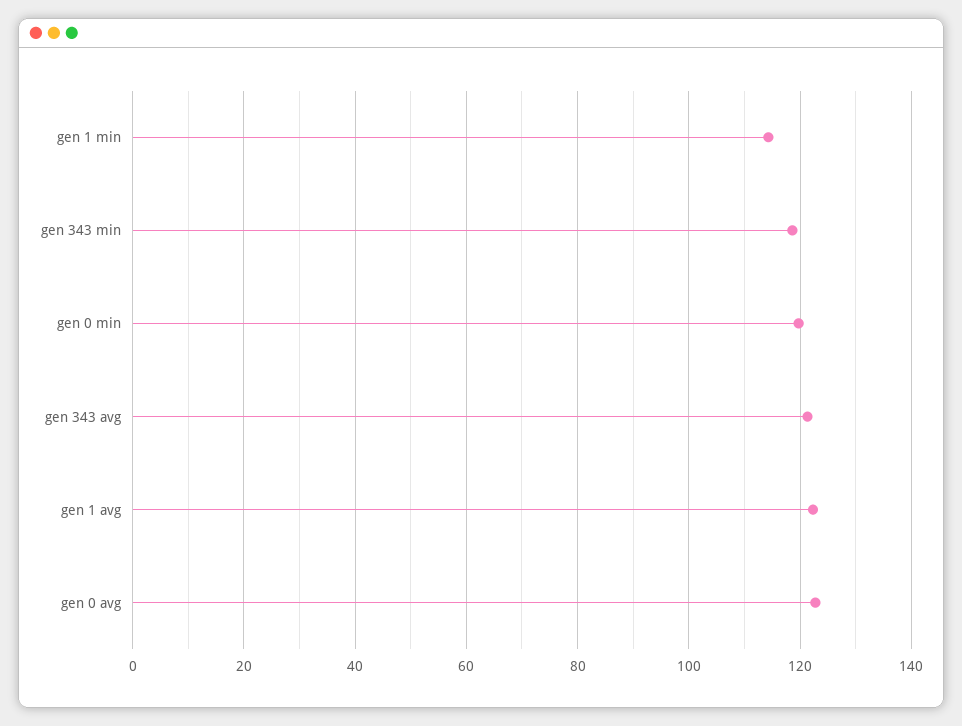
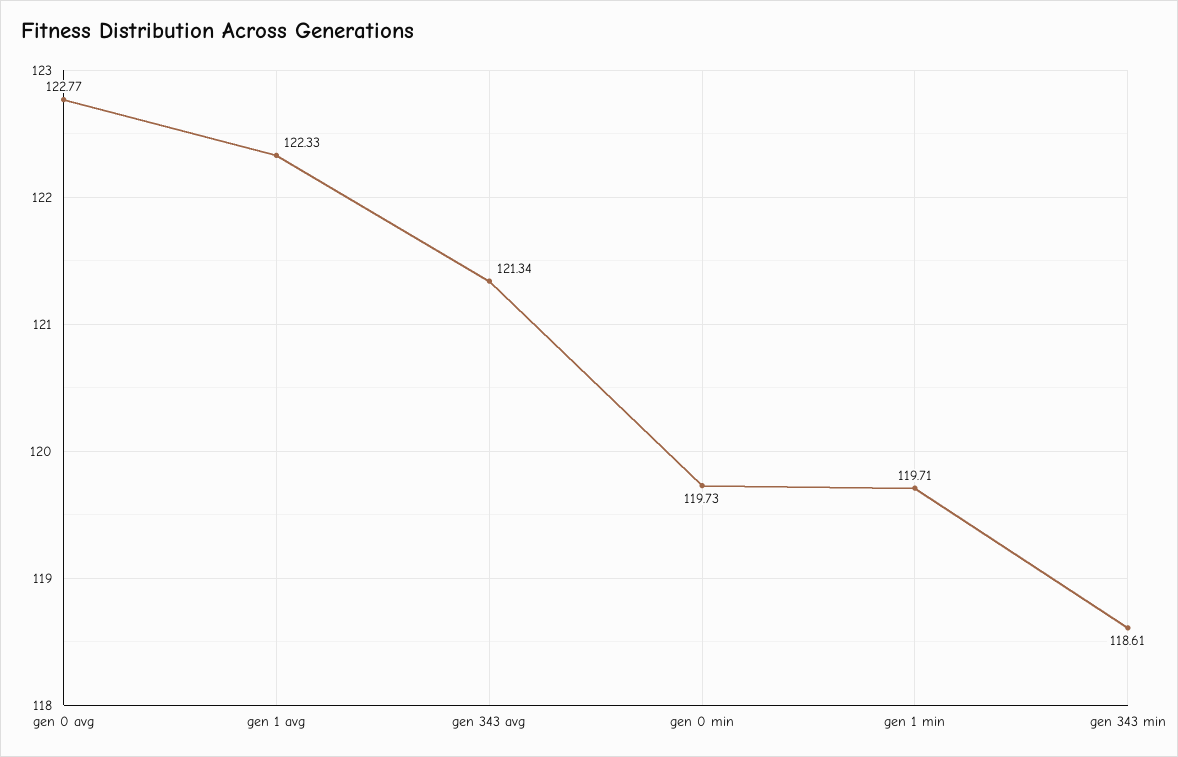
gen 1 min: 114 -> 119.71

